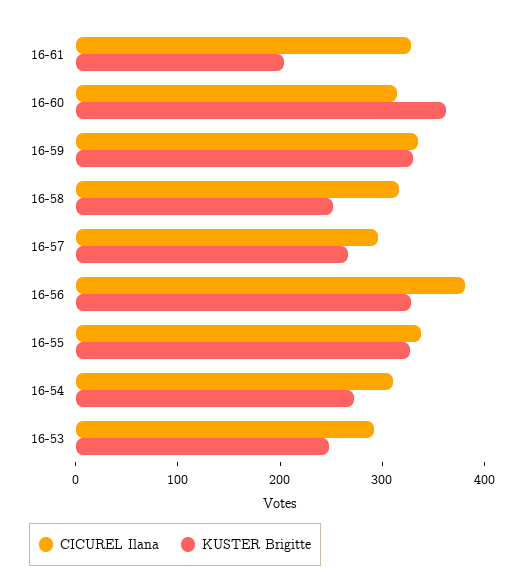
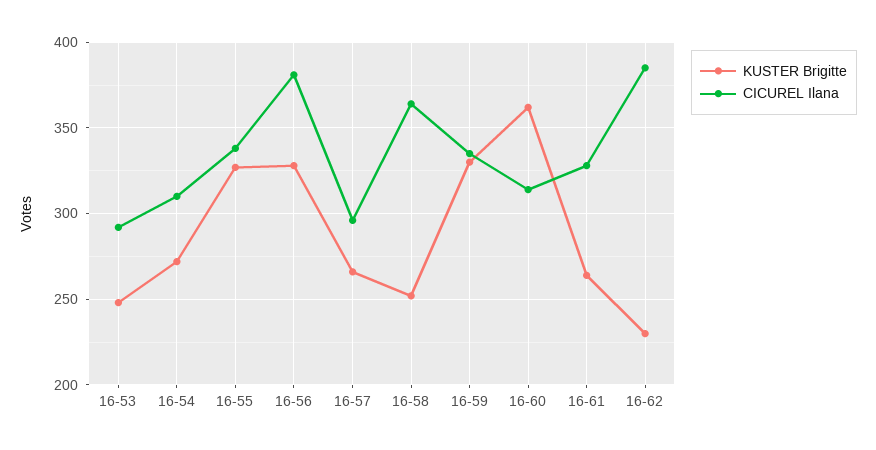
KUSTER Brigitte, 16-61: 200 -> 265
CICUREL Ilana, 16-58: 320 -> 365
KUSTER Brigitte, 16-62: none -> 230
CICUREL Ilana, 16-62: none -> 385

